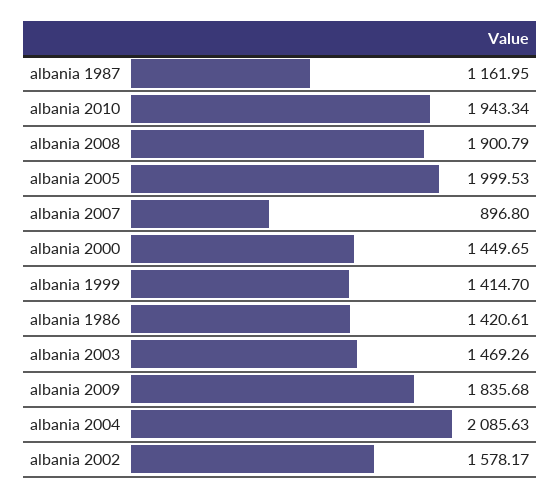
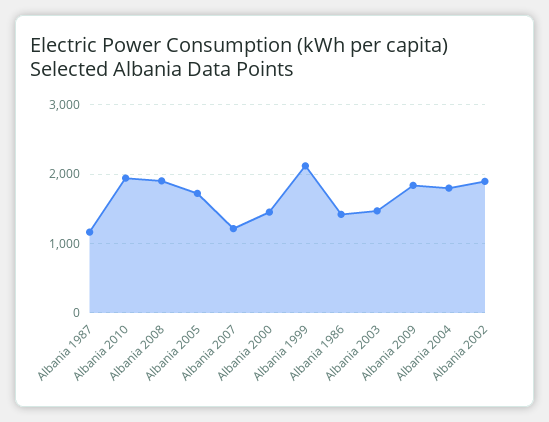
albania 2005: 1999.53 -> 1700
albania 2007: 896.8 -> 1200
albania 1999: 1414.7 -> 2100
albania 2004: 2085.63 -> 1800
albania 2002: 1578.17 -> 1900

